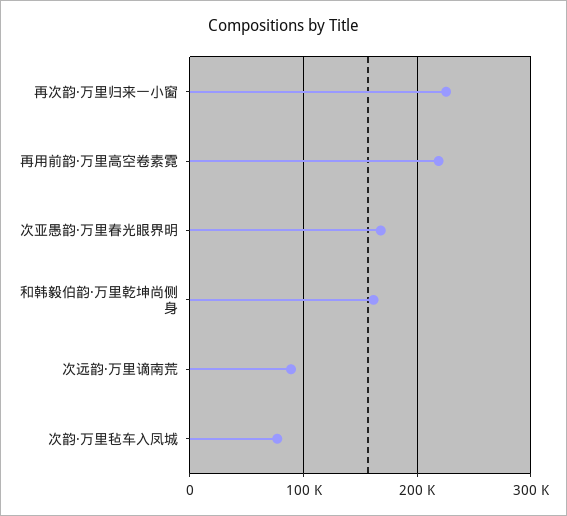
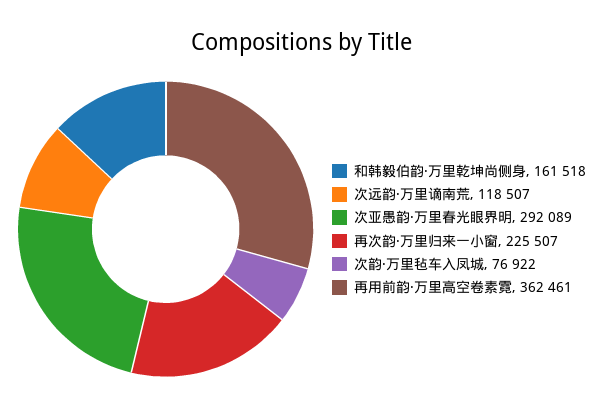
再用前韵·万里高空卷素霓: 220000 -> 362461
次亚愚韵·万里春光眼界明: 170000 -> 292089
次远韵·万里谪南荒: 90000 -> 118507

